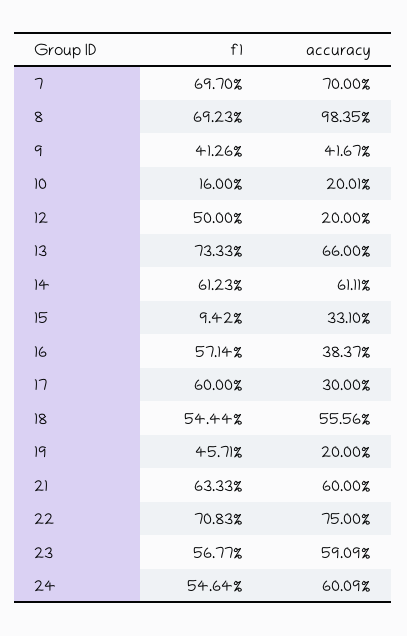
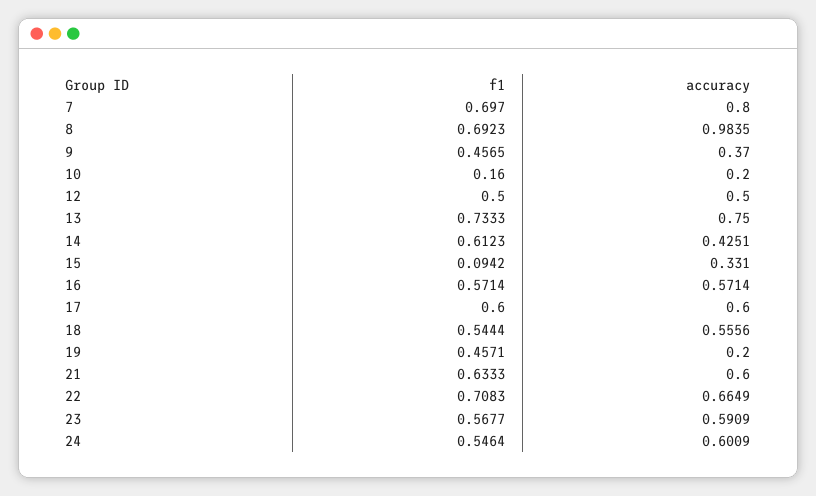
accuracy, 7: 0.7 -> 0.8
f1, 9: 0.4126 -> 0.4565
accuracy, 9: 0.4167 -> 0.37
accuracy, 10: 0.2001 -> 0.2
accuracy, 12: 0.2 -> 0.5
accuracy, 13: 0.66 -> 0.75
accuracy, 14: 0.6111 -> 0.4251
accuracy, 16: 0.3837 -> 0.5714
accuracy, 17: 0.3 -> 0.6
accuracy, 22: 0.75 -> 0.6649

